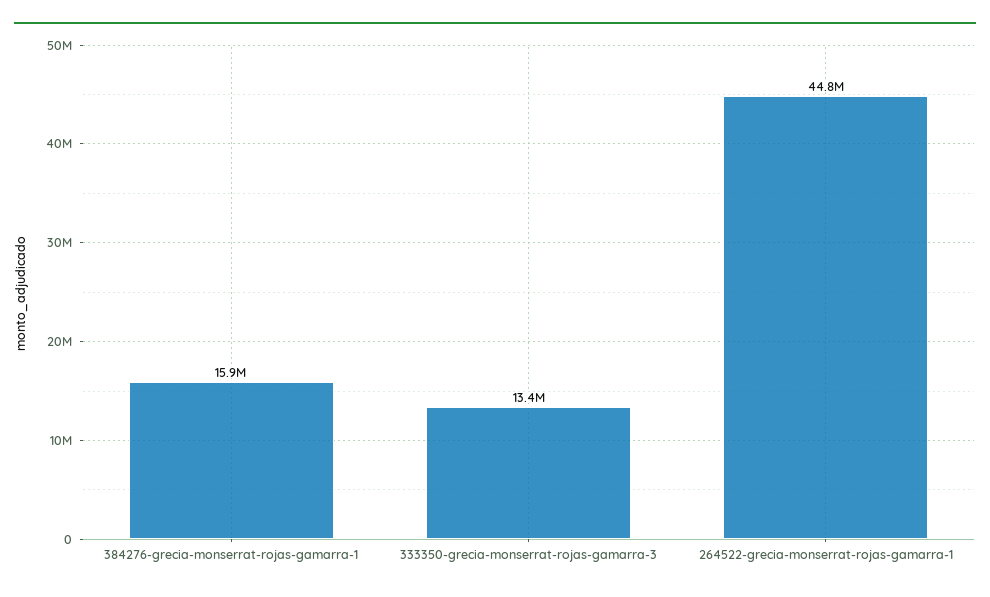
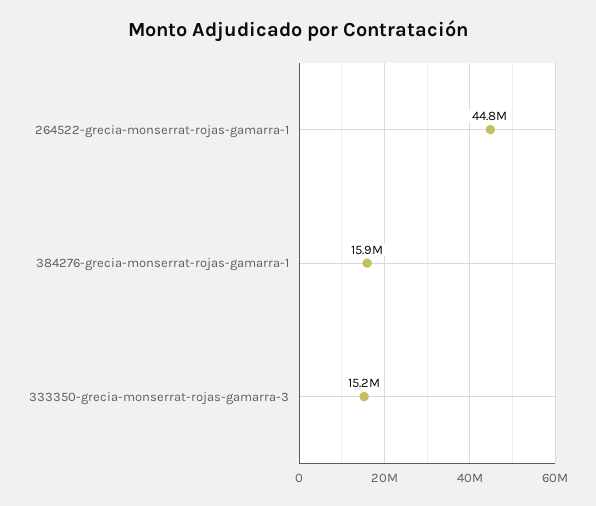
333350-grecia-monserrat-rojas-gamarra-3: 13400000 -> 15200000

